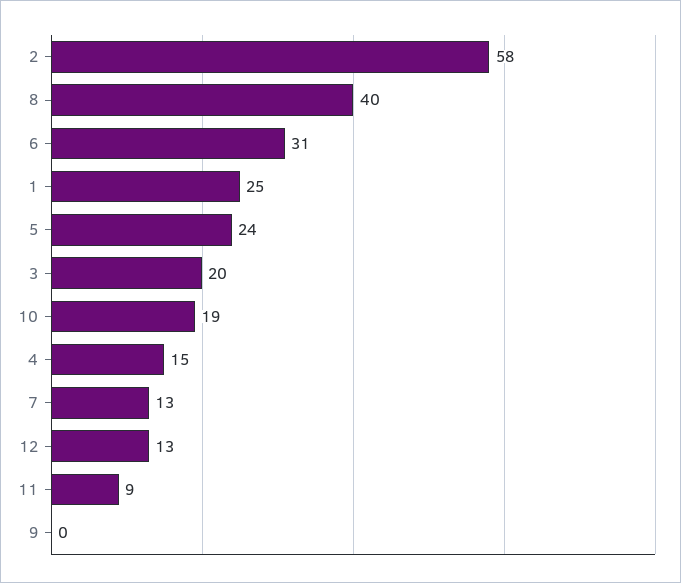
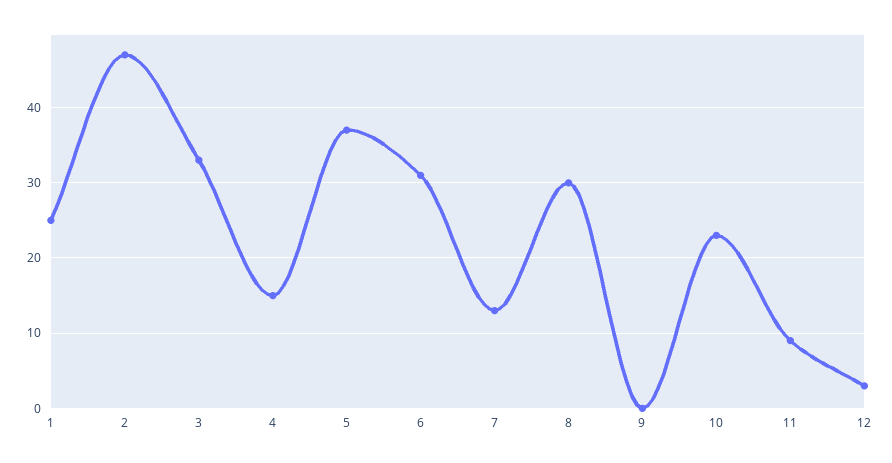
2: 58 -> 47
8: 40 -> 30
5: 24 -> 37
3: 20 -> 33
10: 19 -> 23
12: 13 -> 3

